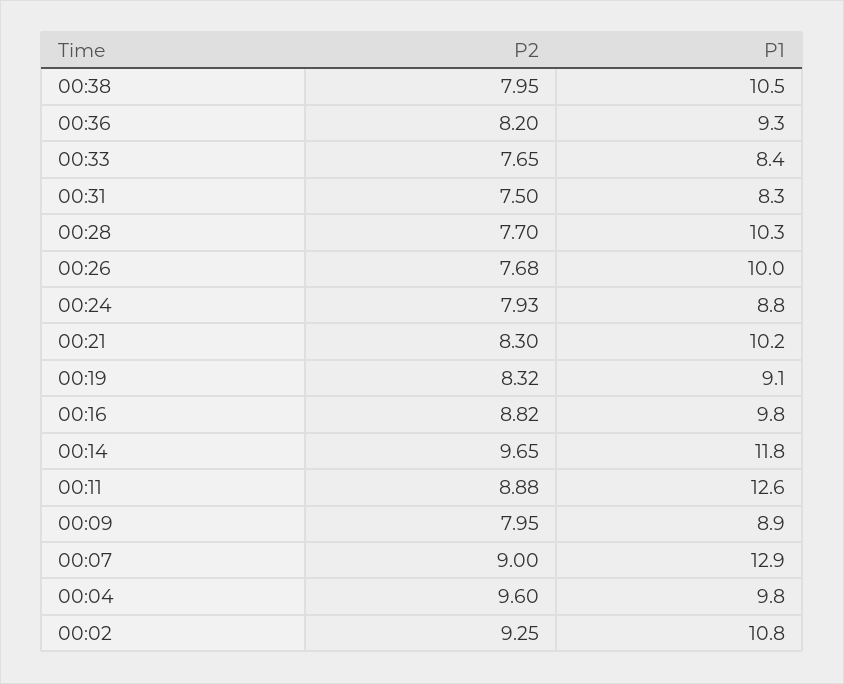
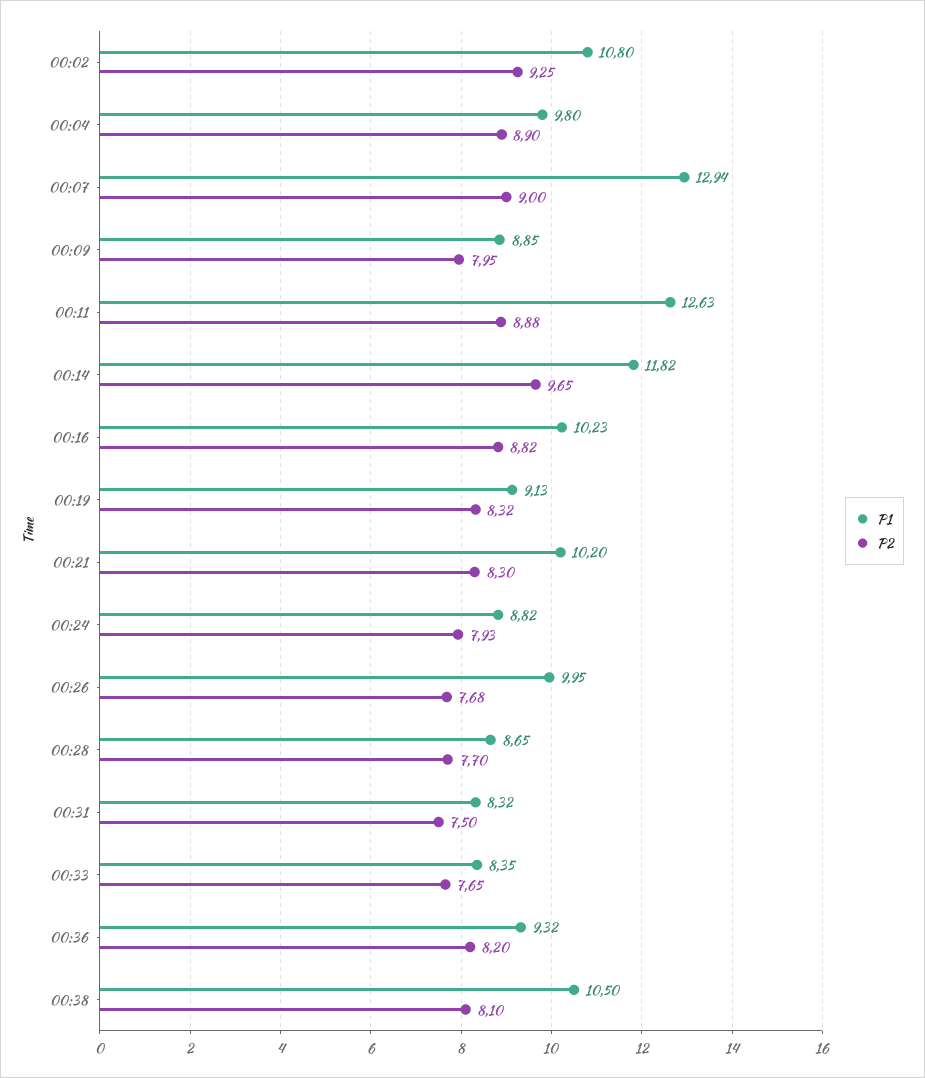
P2, 00:38: 7.95 -> 8.1
P1, 00:28: 10.3 -> 8.65
P1, 00:16: 9.8 -> 10.23
P2, 00:04: 9.6 -> 8.9

